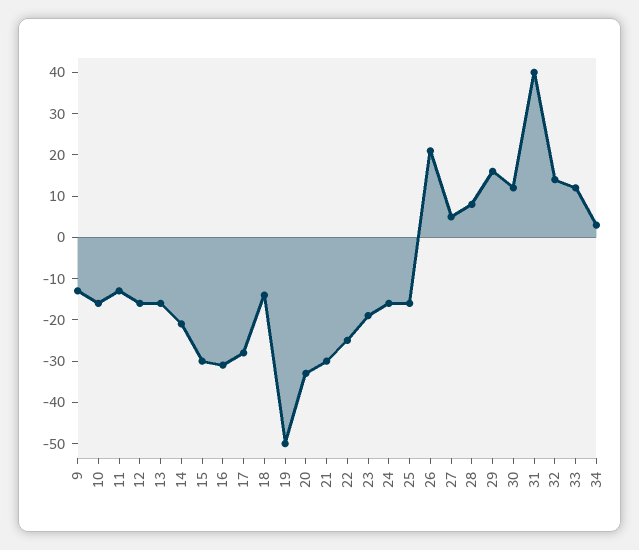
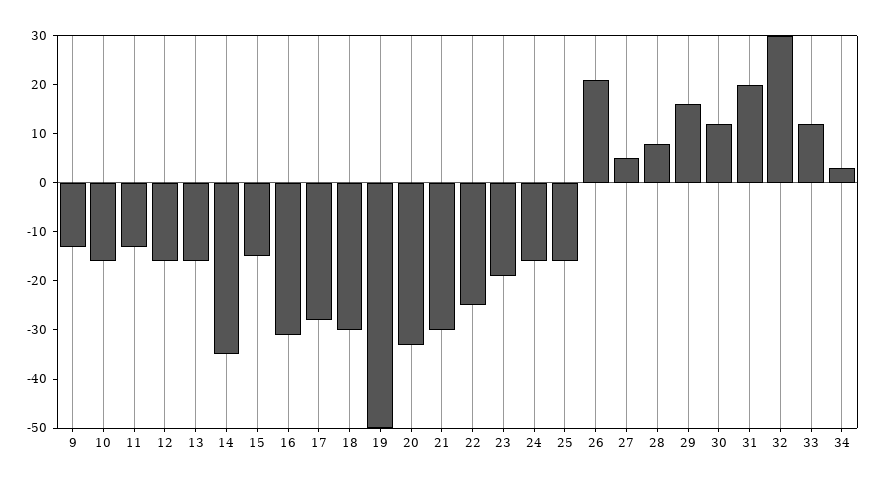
14: -20 -> -35
15: -30 -> -15
18: -15 -> -30
31: 40 -> 20
32: 15 -> 30

